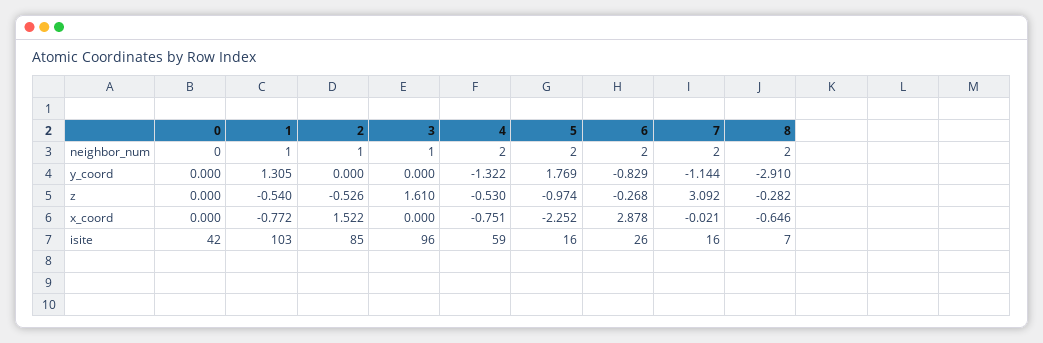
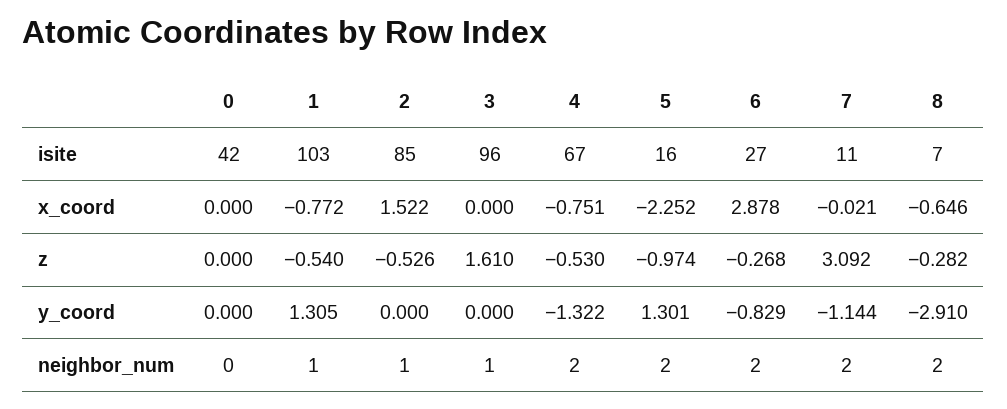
5, y_coord: 1.769 -> 1.301
4, isite: 59 -> 67
6, isite: 26 -> 27
7, isite: 16 -> 11

